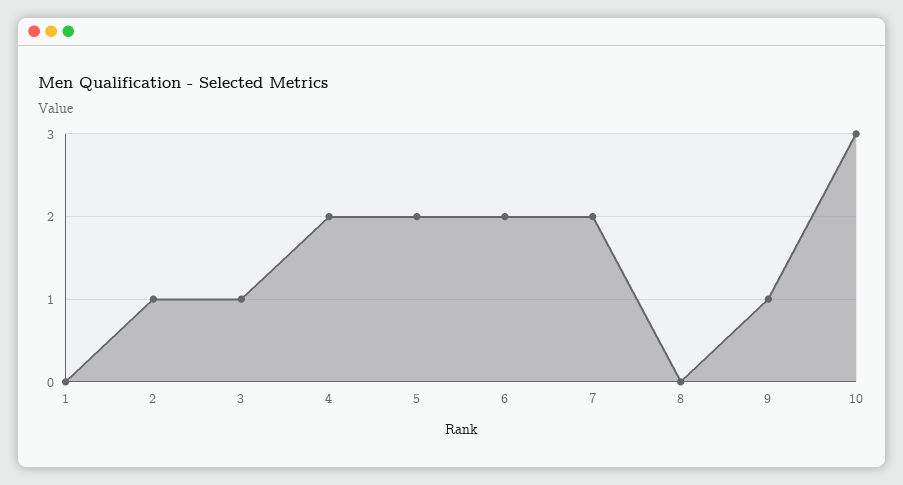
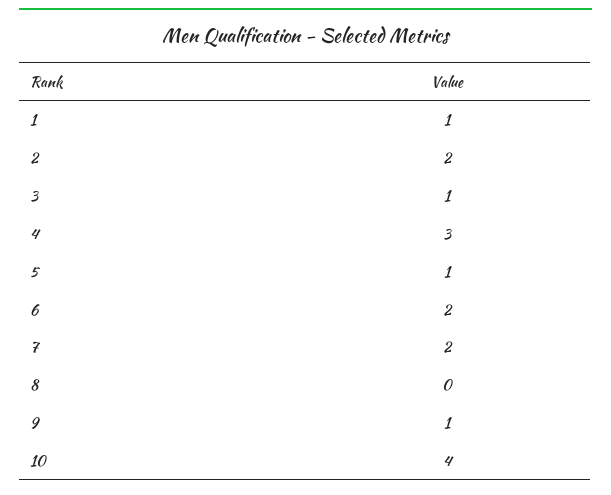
1: 0 -> 1
2: 1 -> 2
4: 2 -> 3
5: 2 -> 1
10: 3 -> 4

